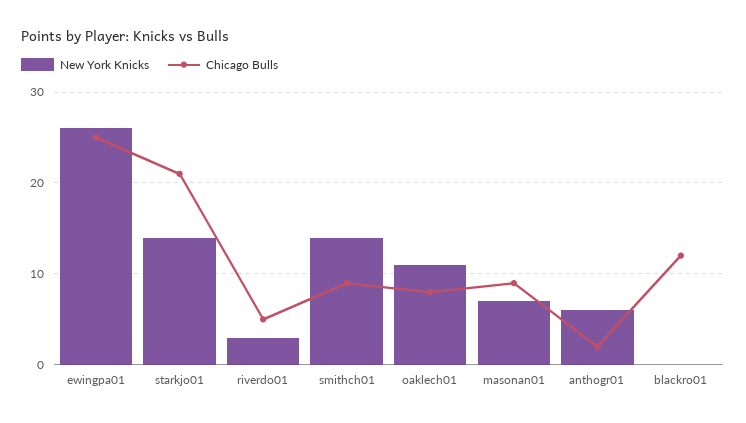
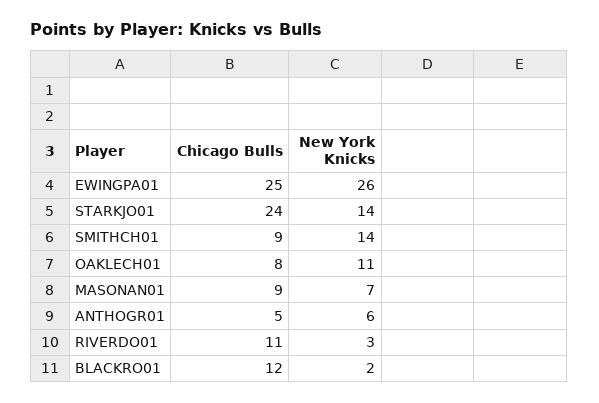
Chicago Bulls, starkjo01: 21 -> 24
Chicago Bulls, riverdo01: 5 -> 11
Chicago Bulls, anthogr01: 2 -> 5
New York Knicks, blackro01: 0 -> 2

